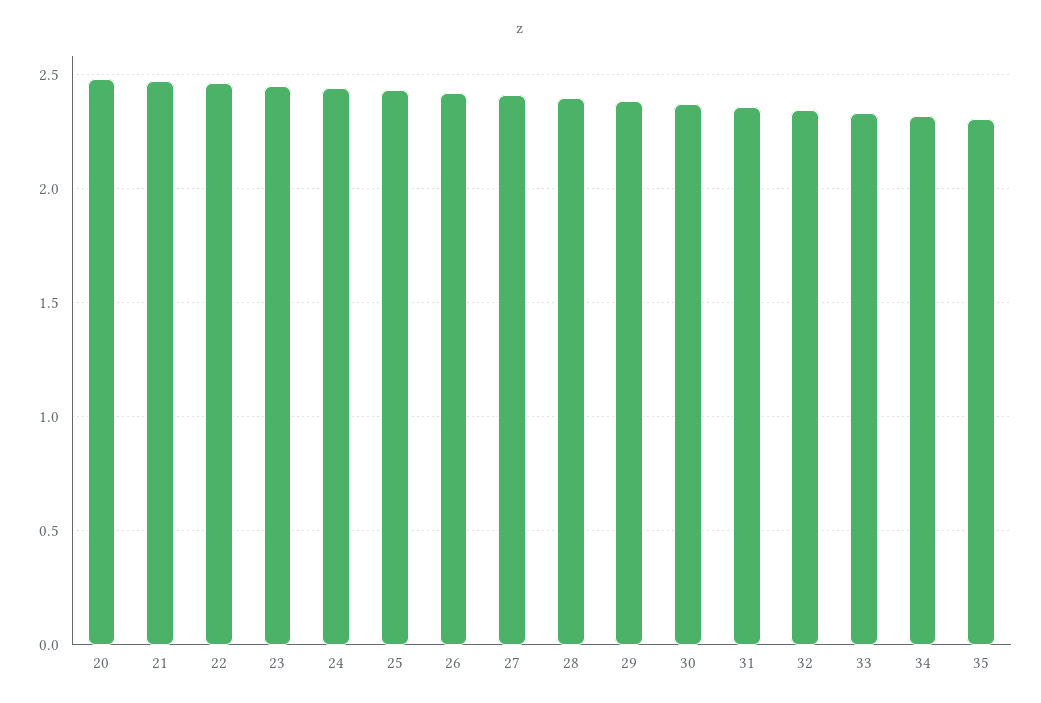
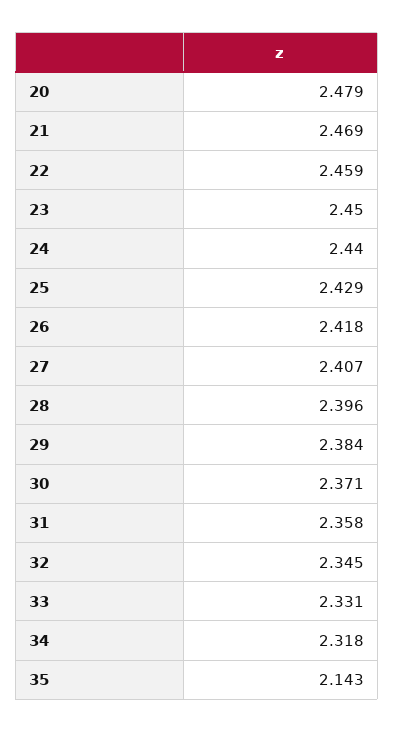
35: 2.3 -> 2.143

